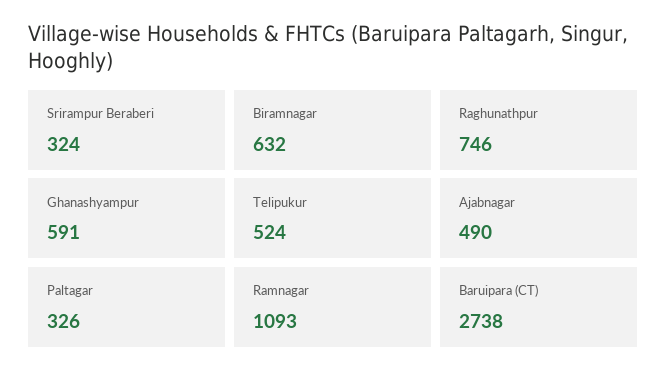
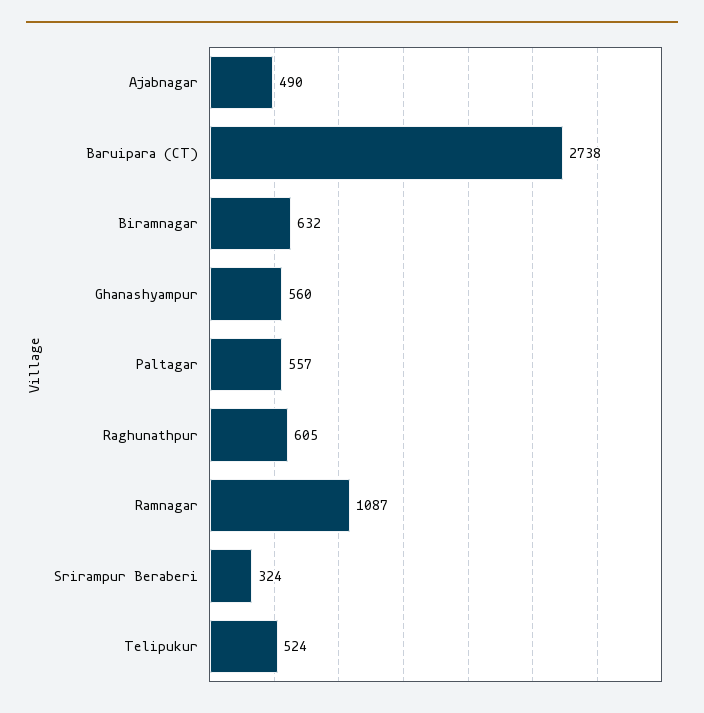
Raghunathpur: 746 -> 605
Ghanashyampur: 591 -> 560
Paltagar: 326 -> 557
Ramnagar: 1093 -> 1087

